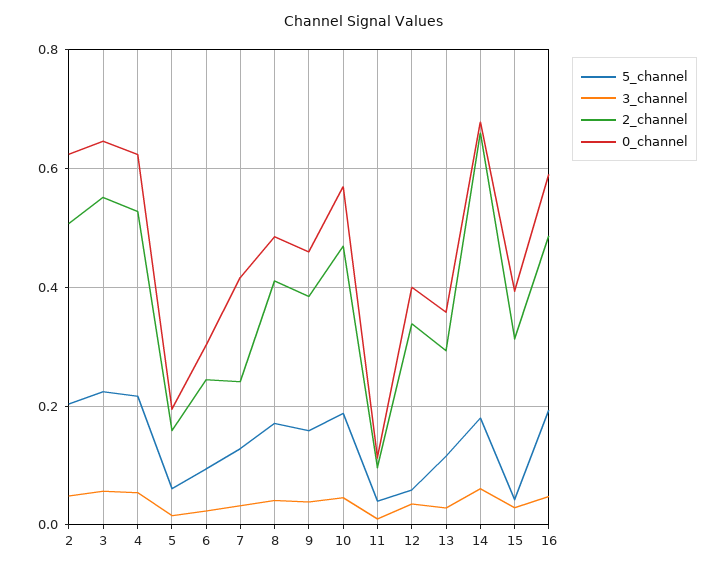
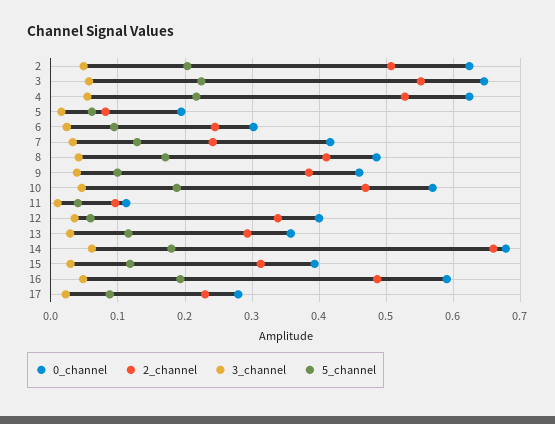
2_channel, 5: 0.16 -> 0.08
5_channel, 9: 0.16 -> 0.1
5_channel, 15: 0.04 -> 0.12
0_channel, 17: none -> 0.28
2_channel, 17: none -> 0.23
3_channel, 17: none -> 0.02
5_channel, 17: none -> 0.09

